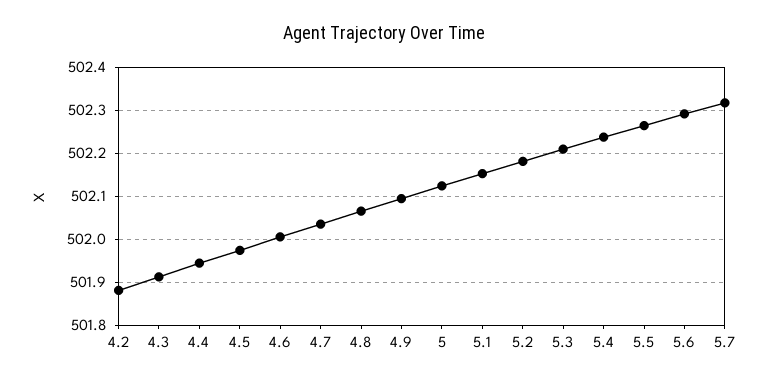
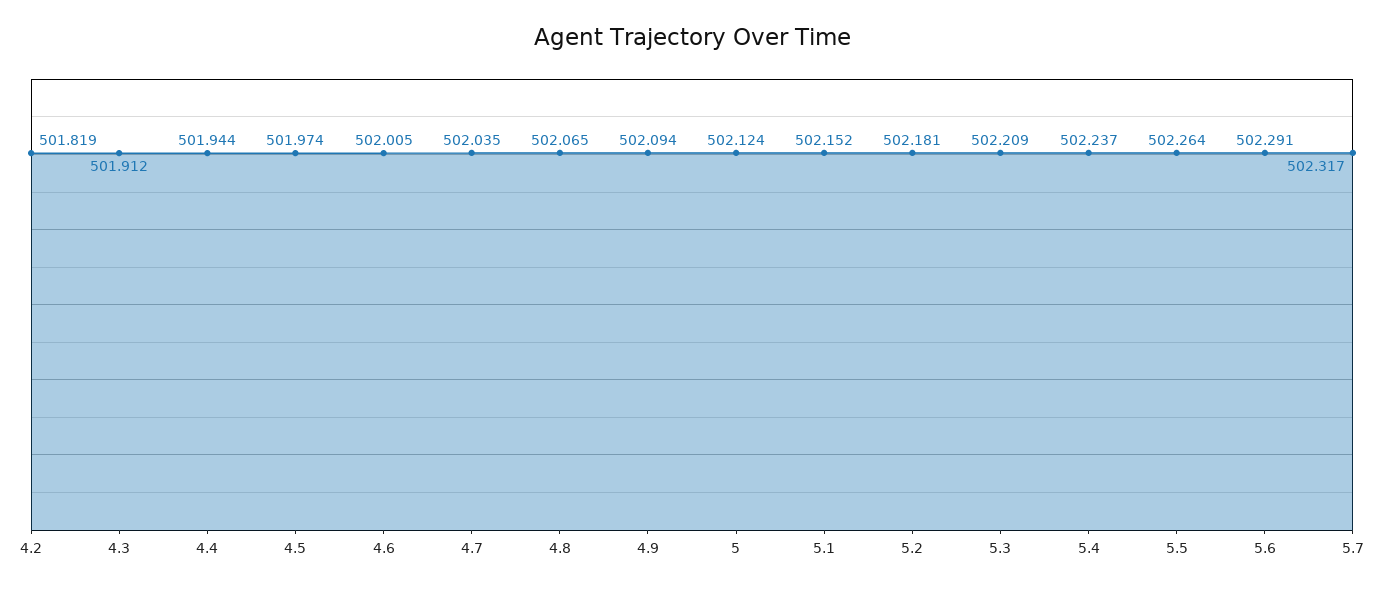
4.2: 501.88 -> 501.819

